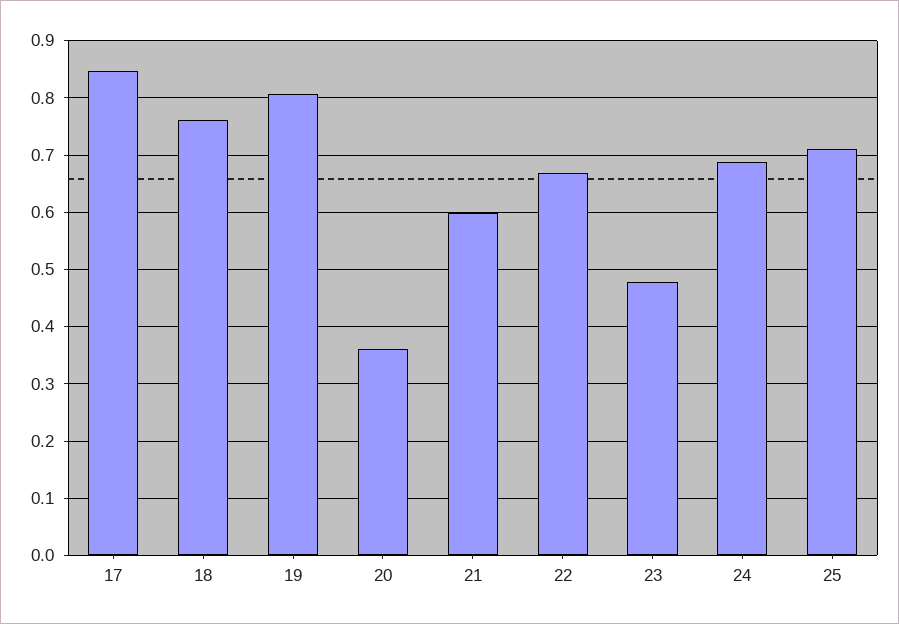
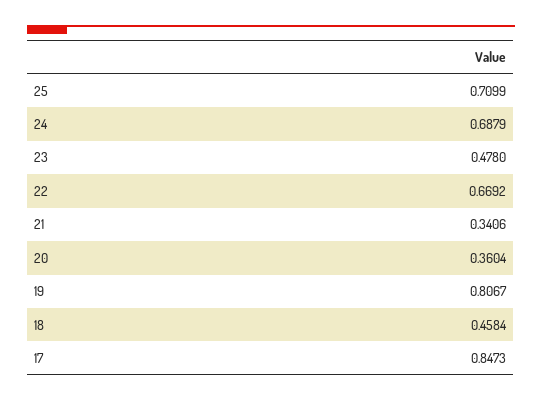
18: 0.76 -> 0.4584
21: 0.6 -> 0.3406

